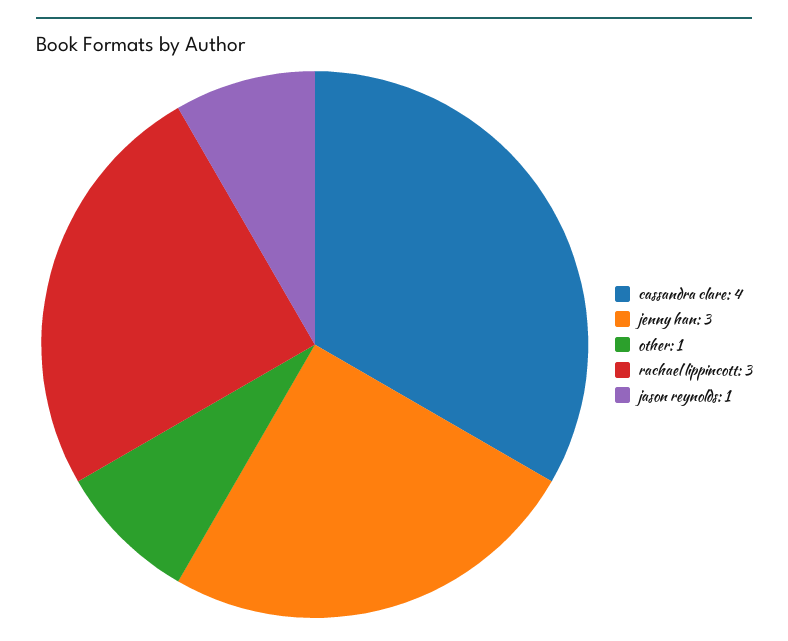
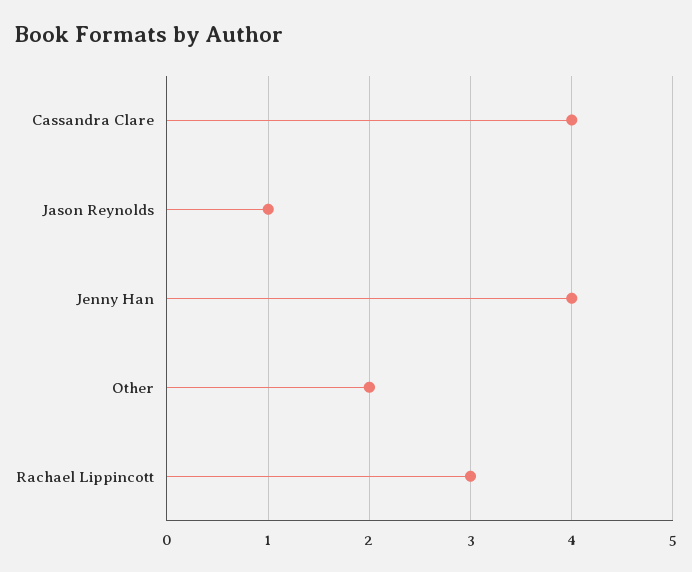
jenny han: 3 -> 4
other: 1 -> 2

